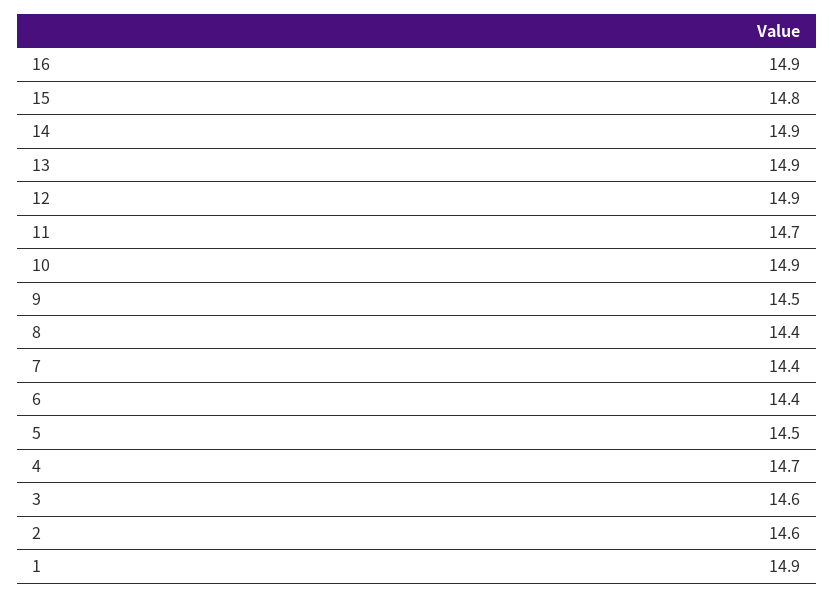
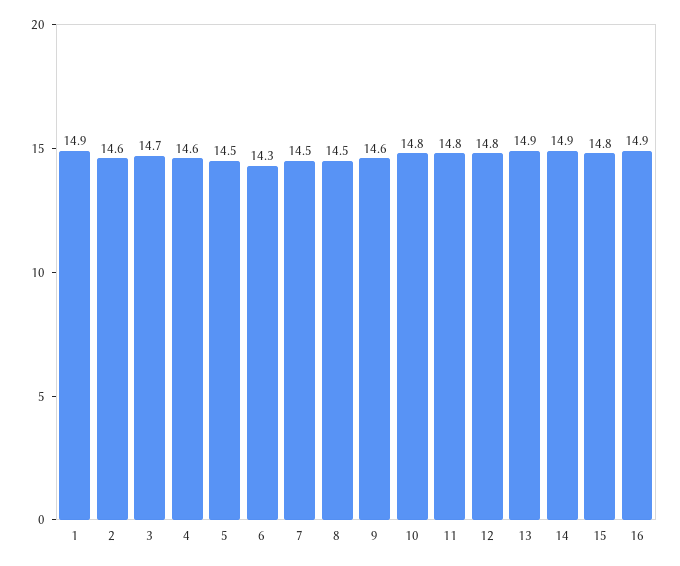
12: 14.9 -> 14.8
11: 14.7 -> 14.8
10: 14.9 -> 14.8
9: 14.5 -> 14.6
8: 14.4 -> 14.5
7: 14.4 -> 14.5
6: 14.4 -> 14.3
4: 14.7 -> 14.6
3: 14.6 -> 14.7

